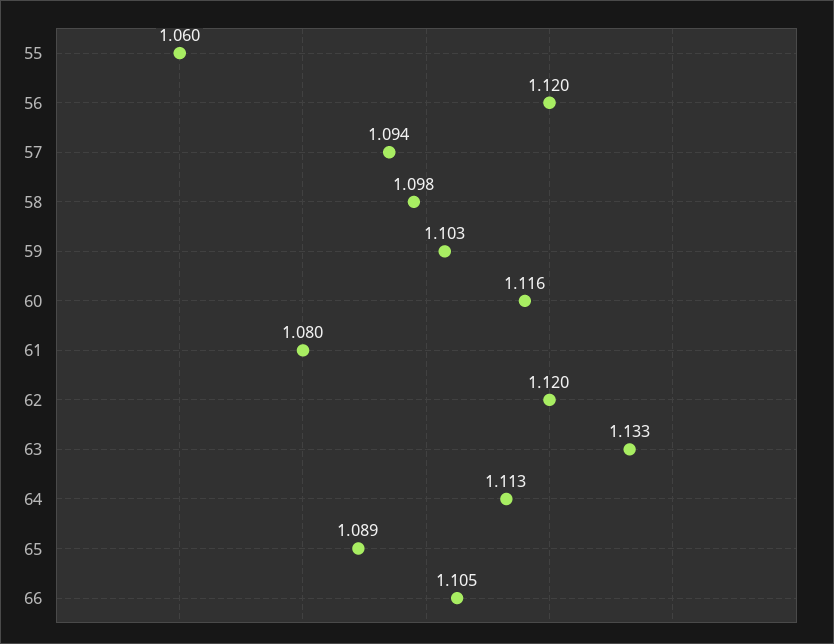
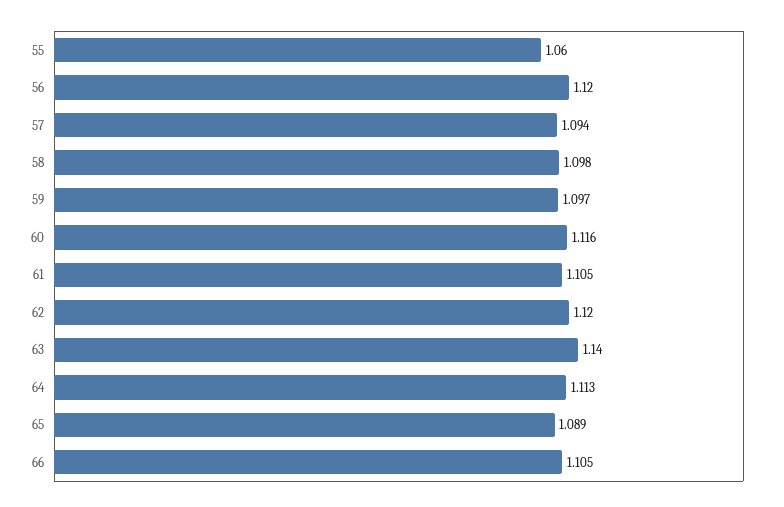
59: 1.103 -> 1.097
61: 1.08 -> 1.105
63: 1.133 -> 1.14

